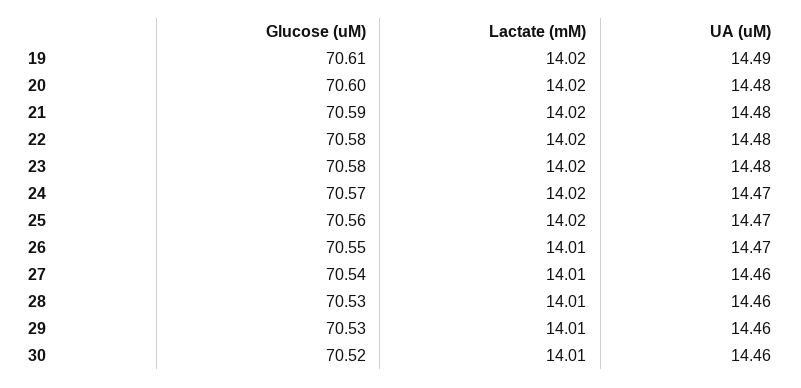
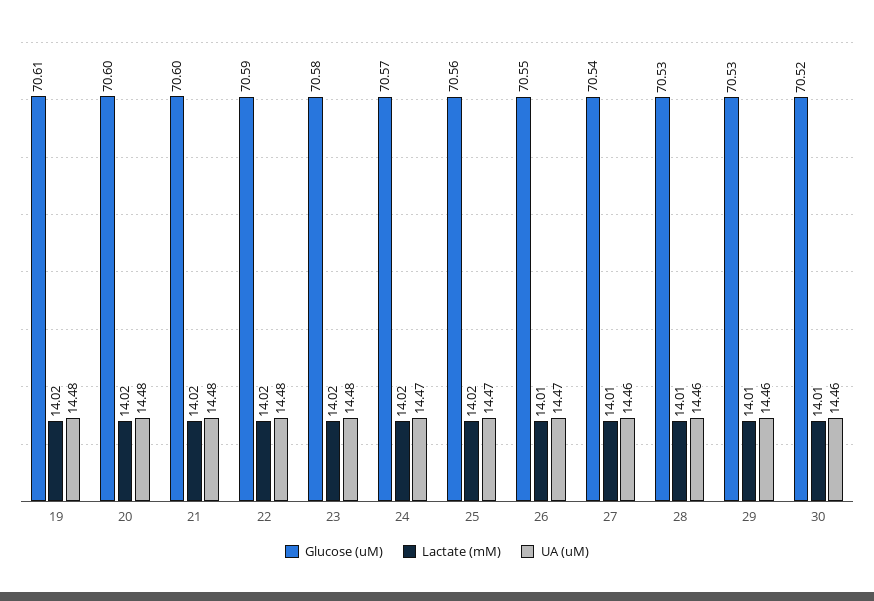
UA (uM), 19: 14.49 -> 14.48
Glucose (uM), 21: 70.59 -> 70.6
Glucose (uM), 22: 70.58 -> 70.59

